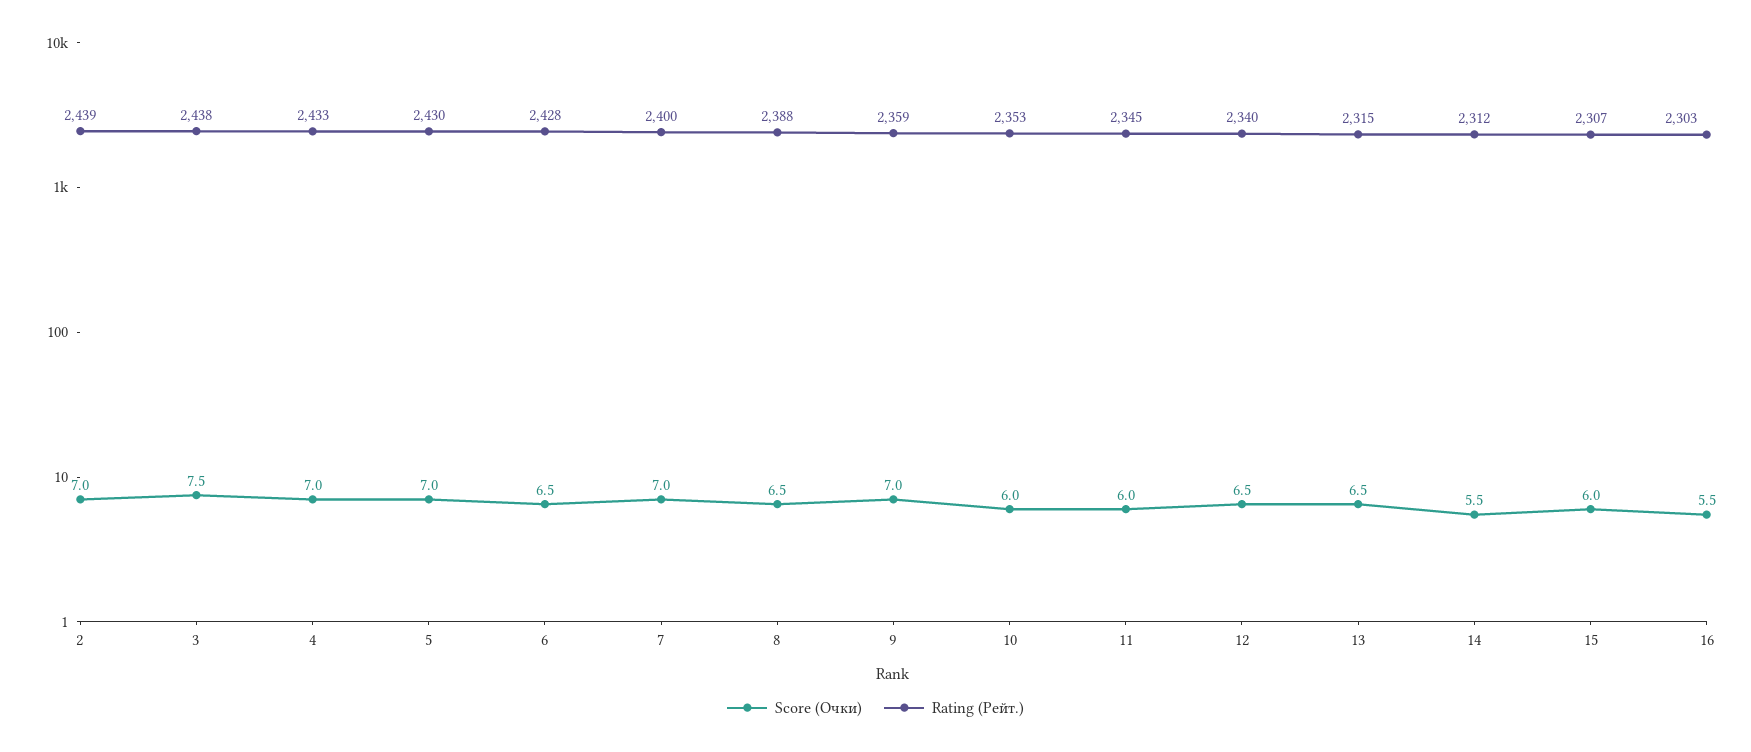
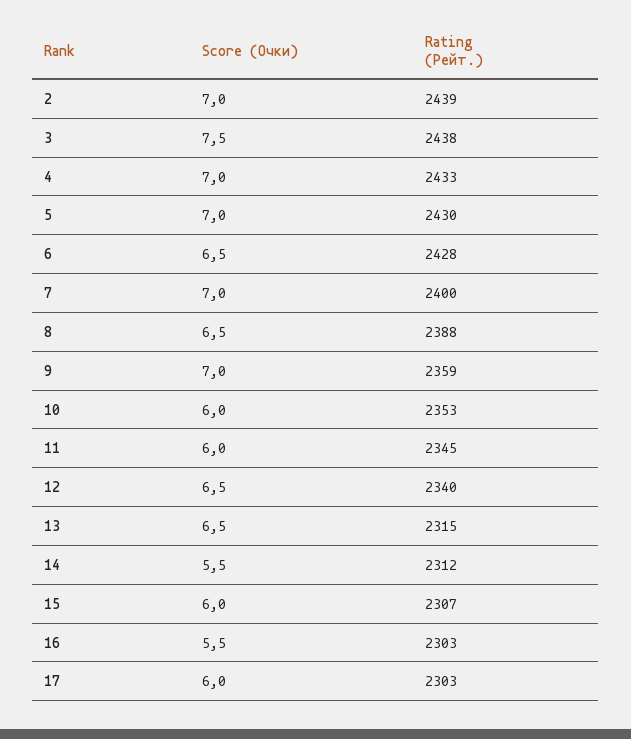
Score (Очки), 17: none -> 6
Rating (Рейт.), 17: none -> 2303

